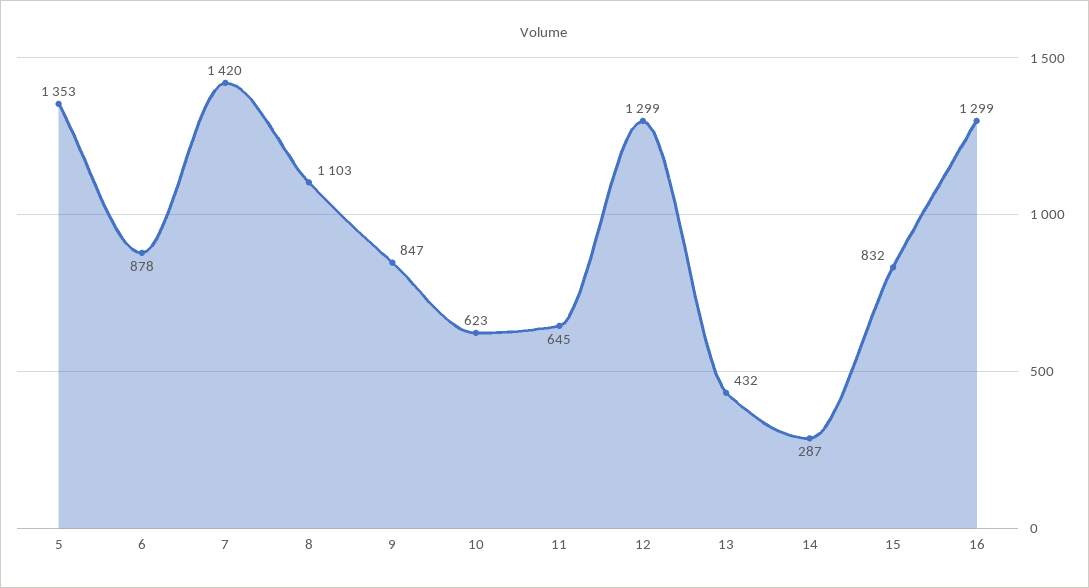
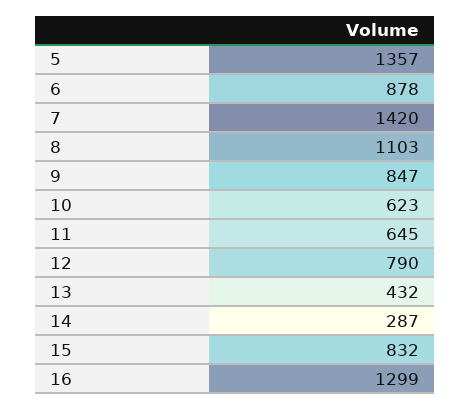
5: 1353 -> 1357
12: 1299 -> 790

